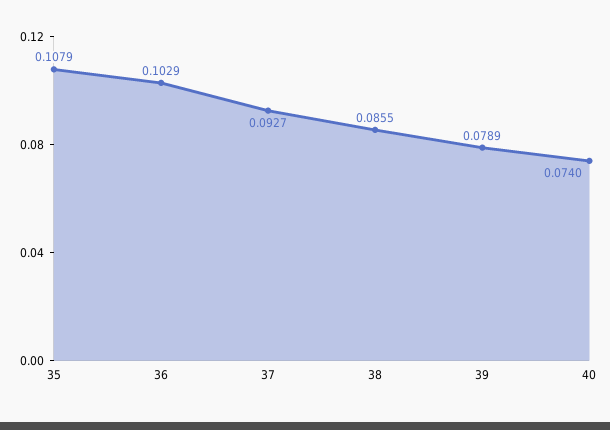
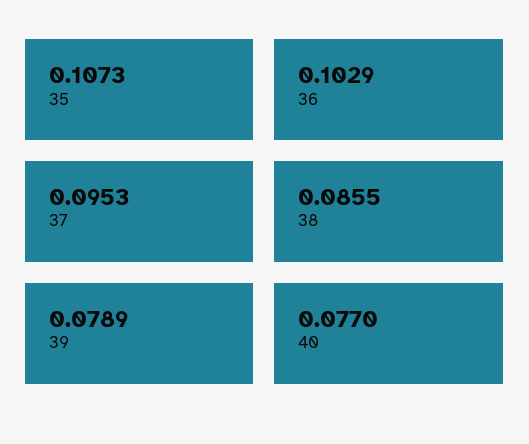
35: 0.1079 -> 0.1073
37: 0.0927 -> 0.0953
40: 0.074 -> 0.077

